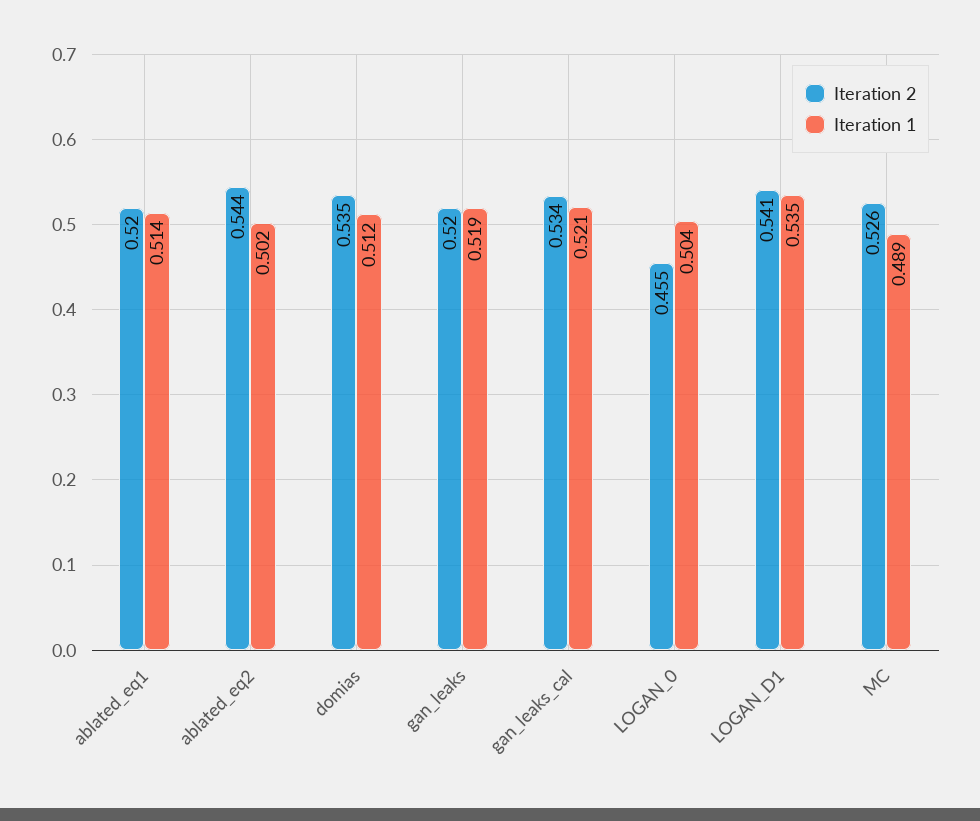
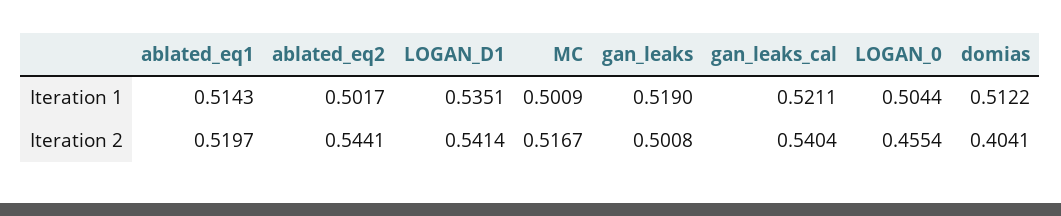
Iteration 2, domias: 0.535 -> 0.4041
Iteration 2, gan_leaks: 0.52 -> 0.5008
Iteration 2, gan_leaks_cal: 0.534 -> 0.5404
Iteration 2, MC: 0.526 -> 0.5167
Iteration 1, MC: 0.489 -> 0.5009

